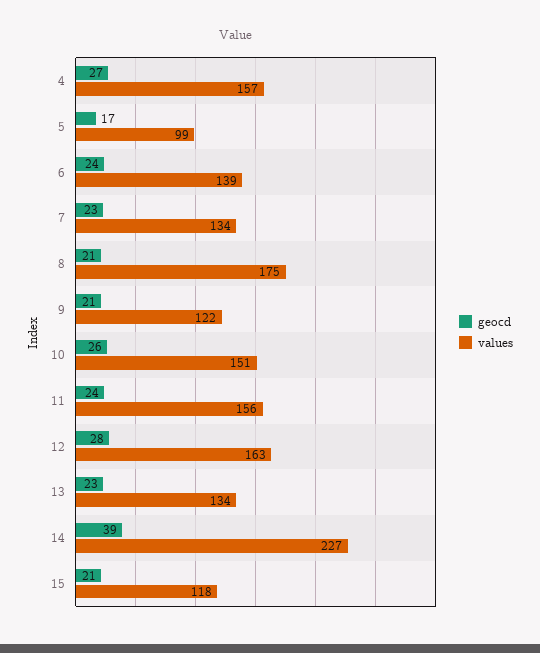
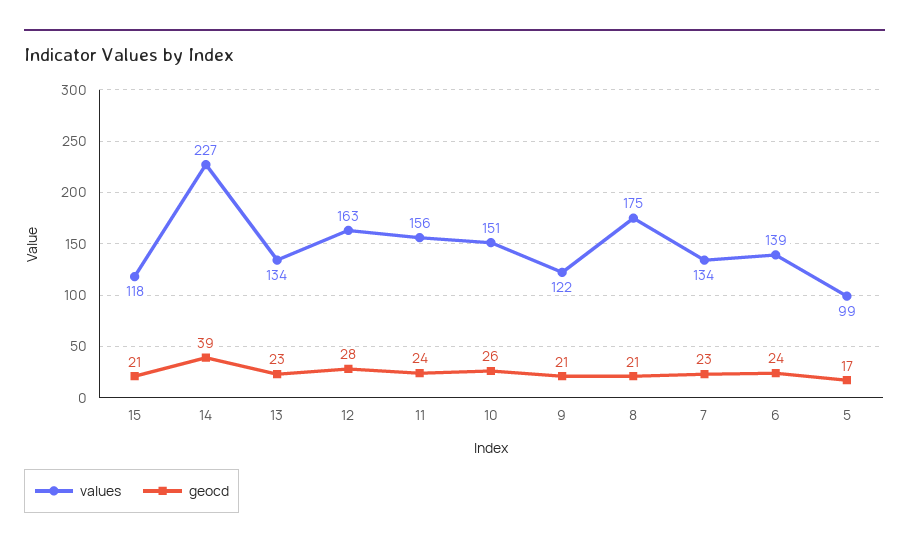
geocd, 4: 27 -> none
values, 4: 157 -> none

